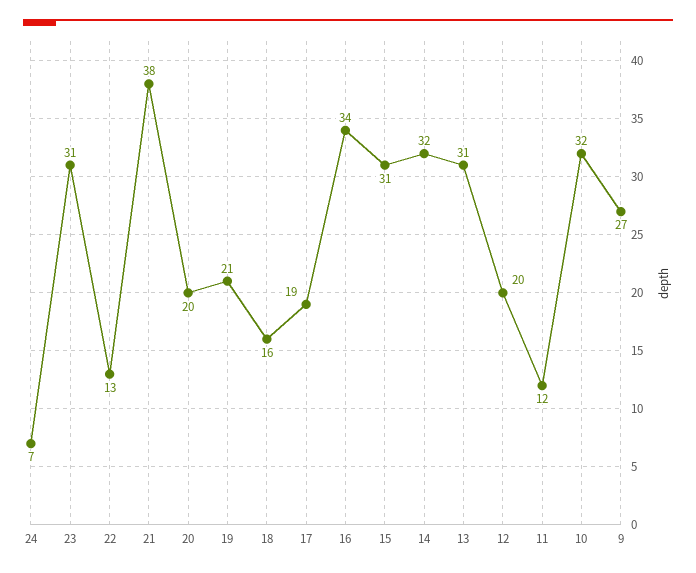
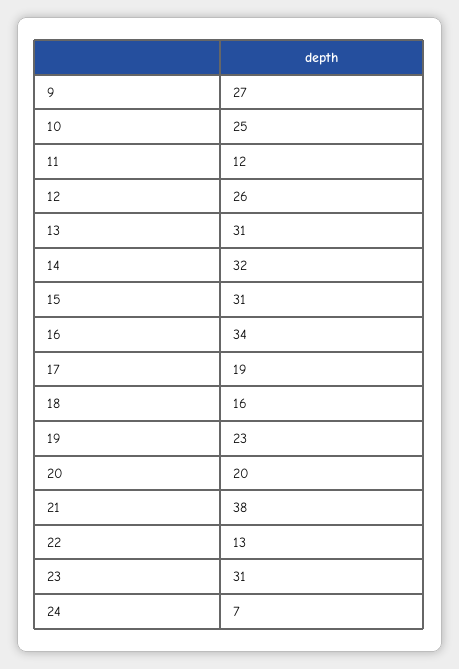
19: 21 -> 23
12: 20 -> 26
10: 32 -> 25

